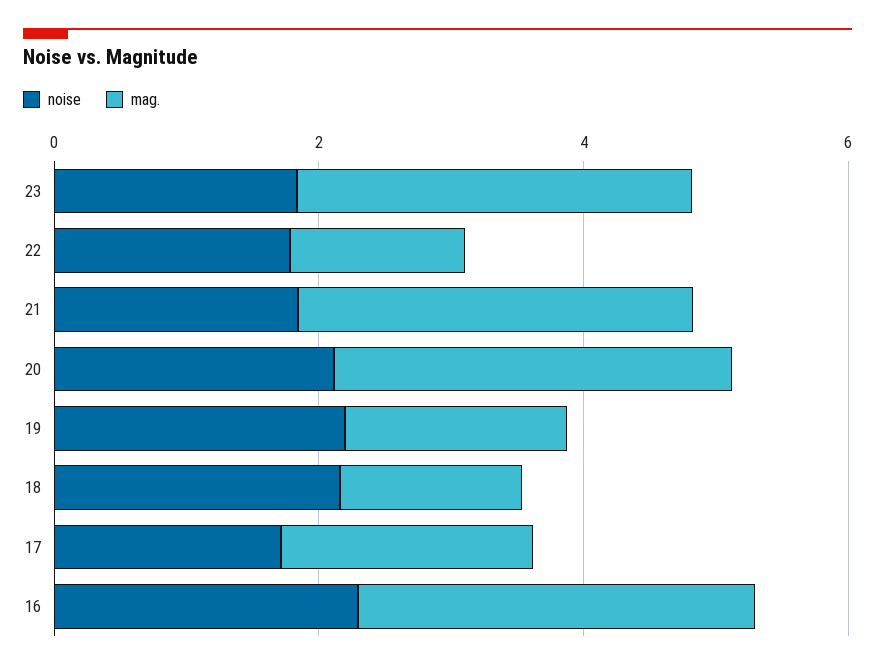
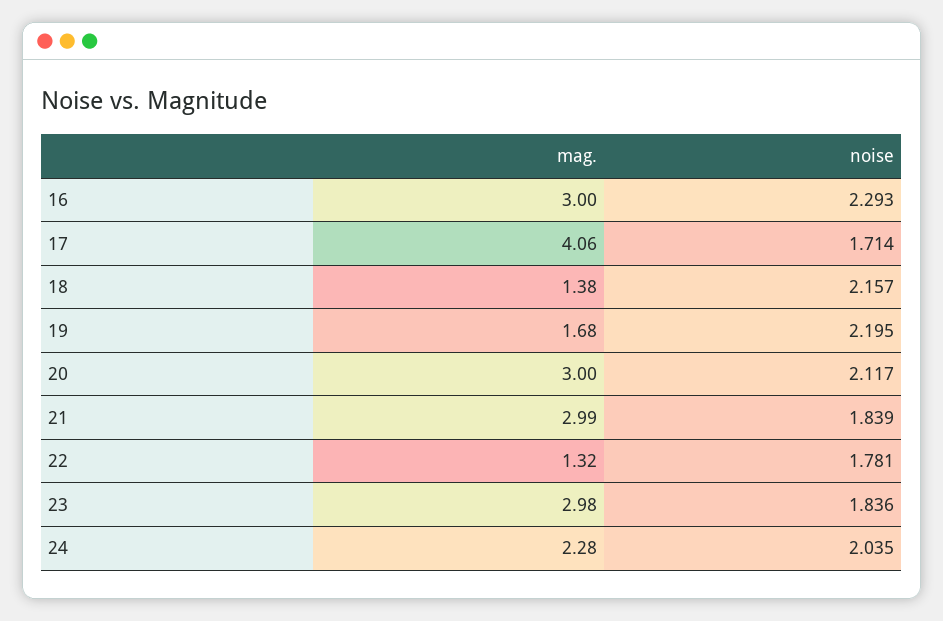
mag., 17: 2 -> 4.06
mag., 24: none -> 2.28
noise, 24: none -> 2.035

